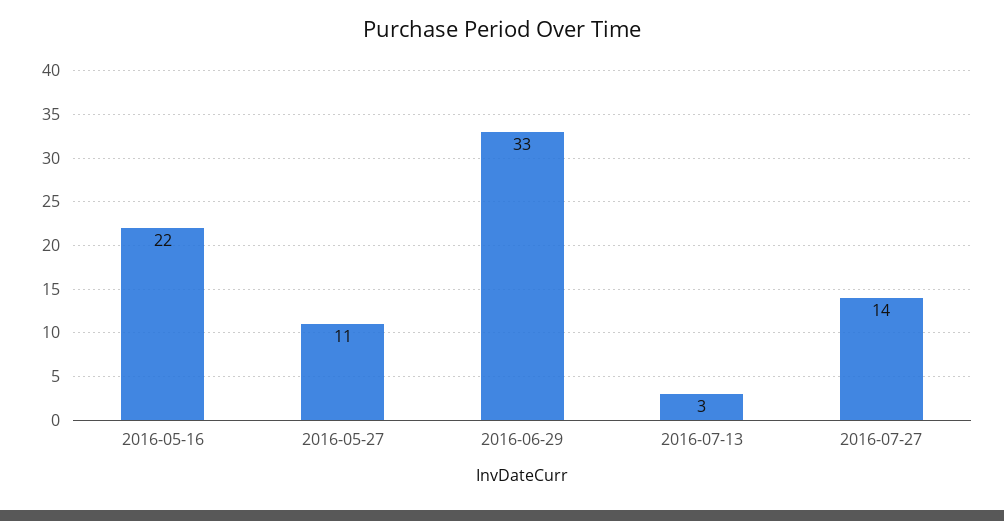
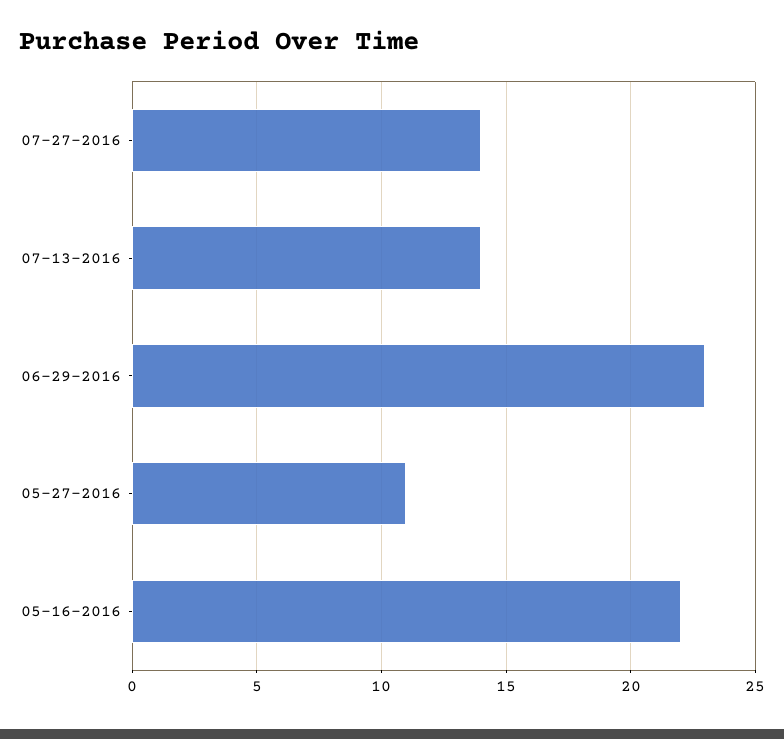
2016-06-29: 33 -> 23
2016-07-13: 3 -> 14

